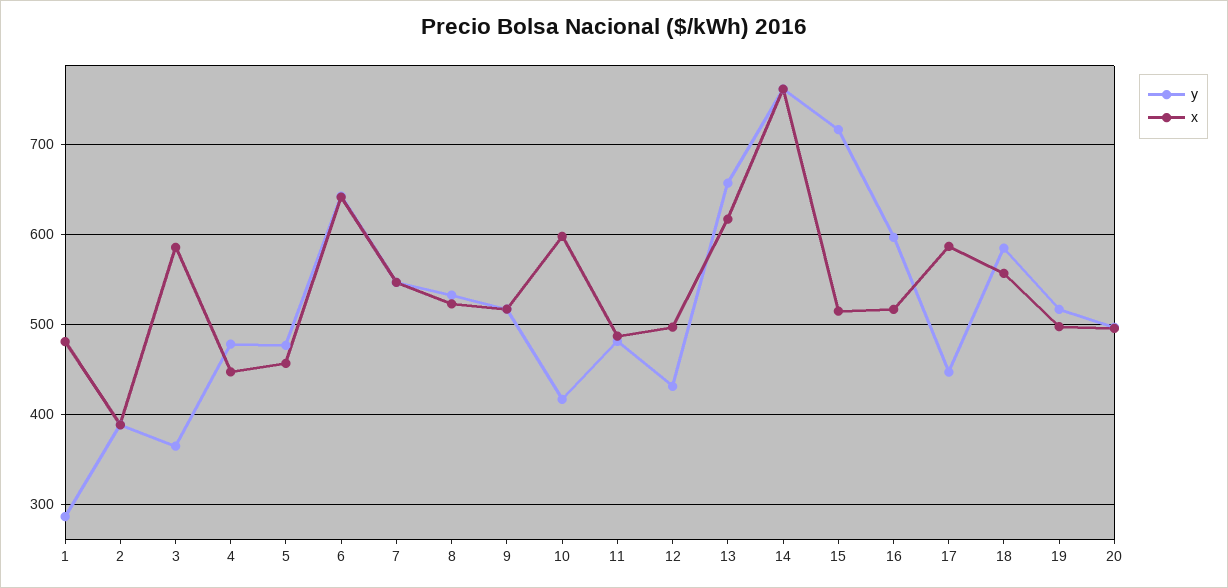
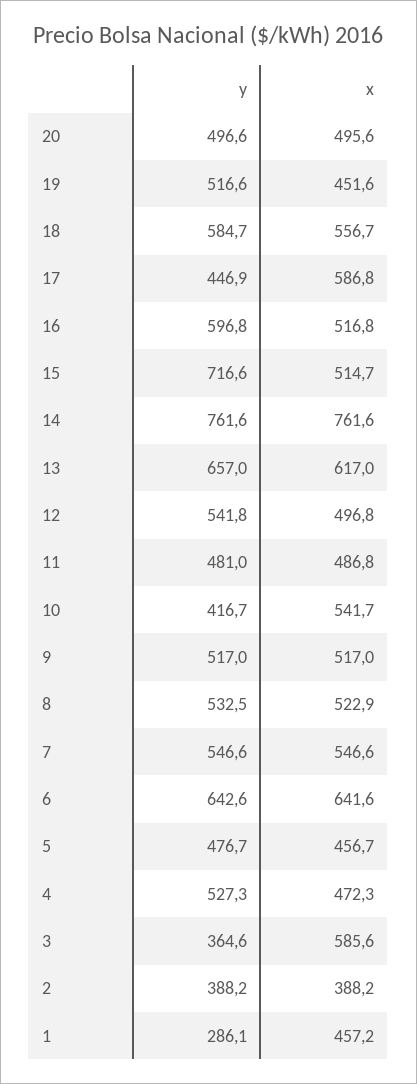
x, 1: 480 -> 457.2
y, 4: 480 -> 527.3
x, 4: 450 -> 472.3
x, 10: 600 -> 541.7
y, 12: 430 -> 541.8
x, 19: 500 -> 451.6

